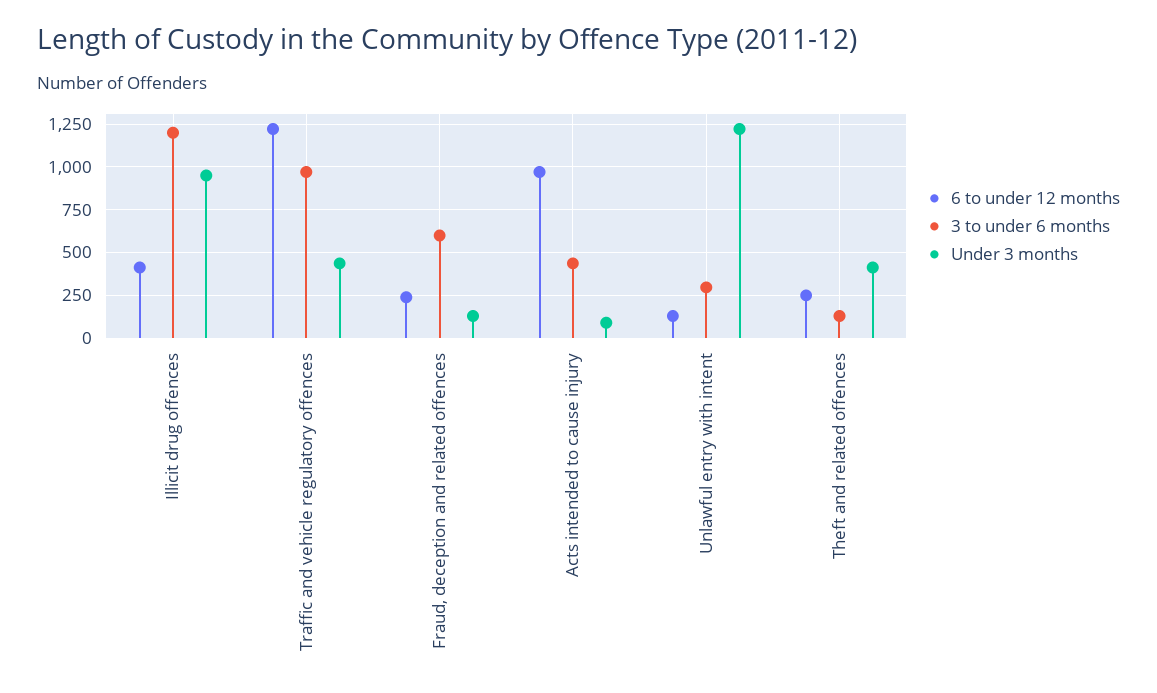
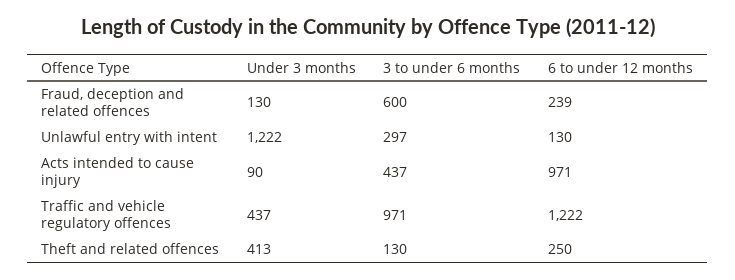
6 to under 12 months, Illicit drug offences: 400 -> none
3 to under 6 months, Illicit drug offences: 1200 -> none
Under 3 months, Illicit drug offences: 950 -> none

